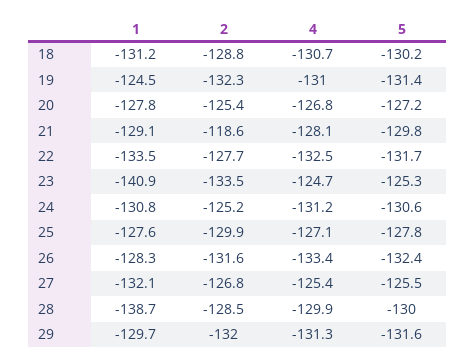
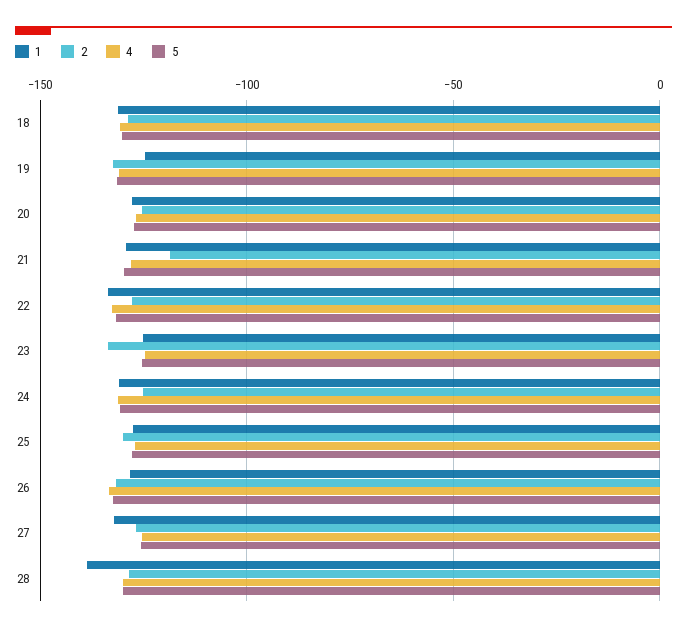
1, 23: -140.9 -> -125
1, 29: -129.7 -> none
2, 29: -132 -> none
4, 29: -131.3 -> none
5, 29: -131.6 -> none

